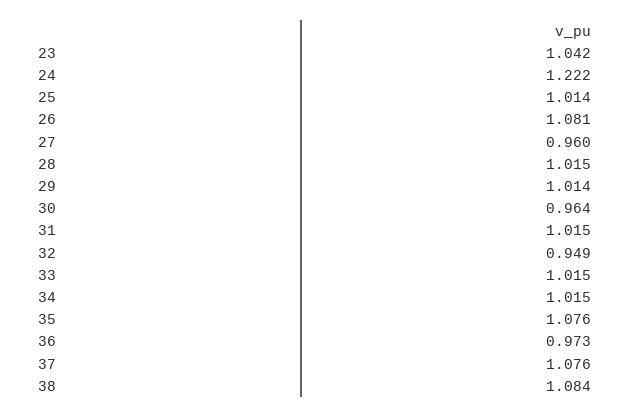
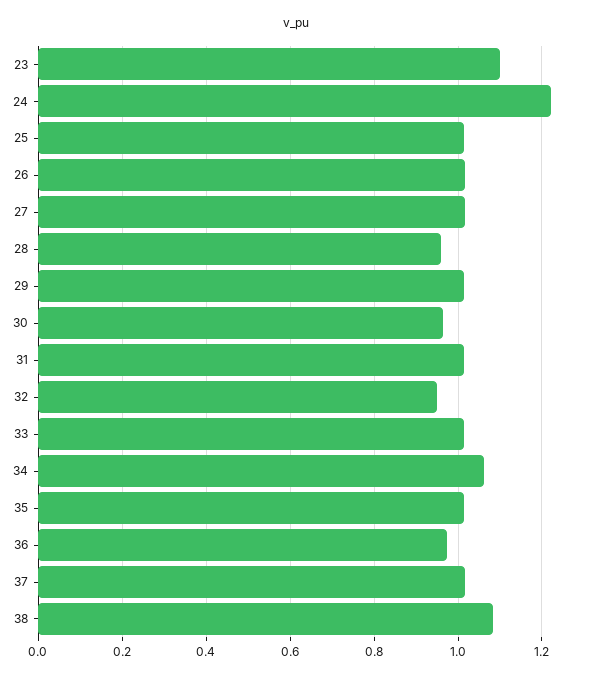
23: 1.042 -> 1.1
26: 1.081 -> 1.02
27: 0.96 -> 1.02
28: 1.015 -> 0.96
34: 1.015 -> 1.06
35: 1.076 -> 1.02
37: 1.076 -> 1.02

